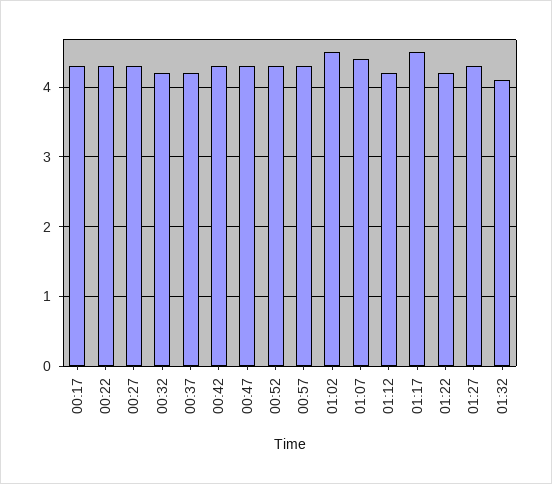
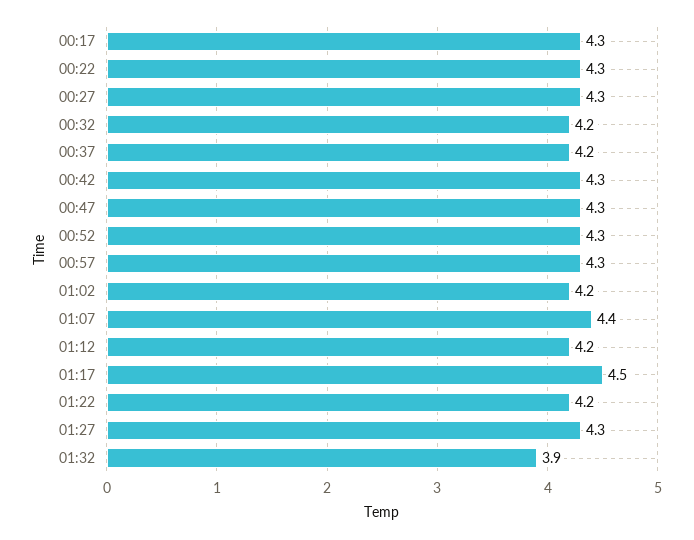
01:02: 4.5 -> 4.2
01:32: 4.1 -> 3.9

